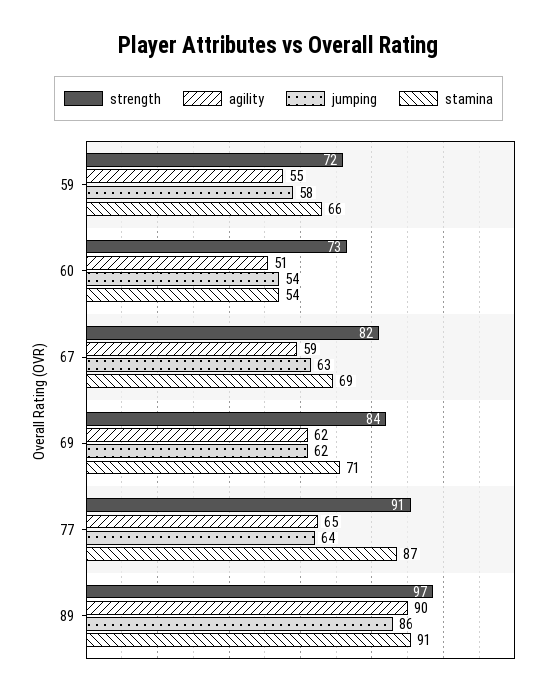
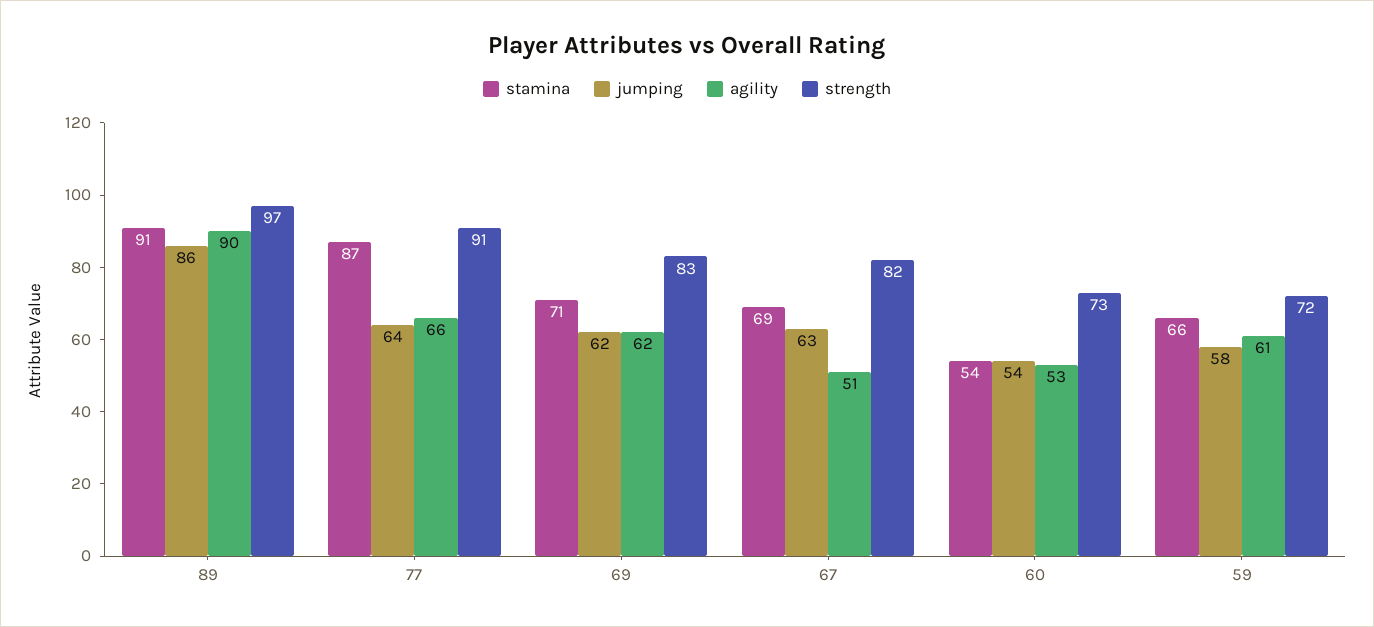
agility, 59: 55 -> 61
agility, 60: 51 -> 53
agility, 67: 59 -> 51
strength, 69: 84 -> 83
agility, 77: 65 -> 66

